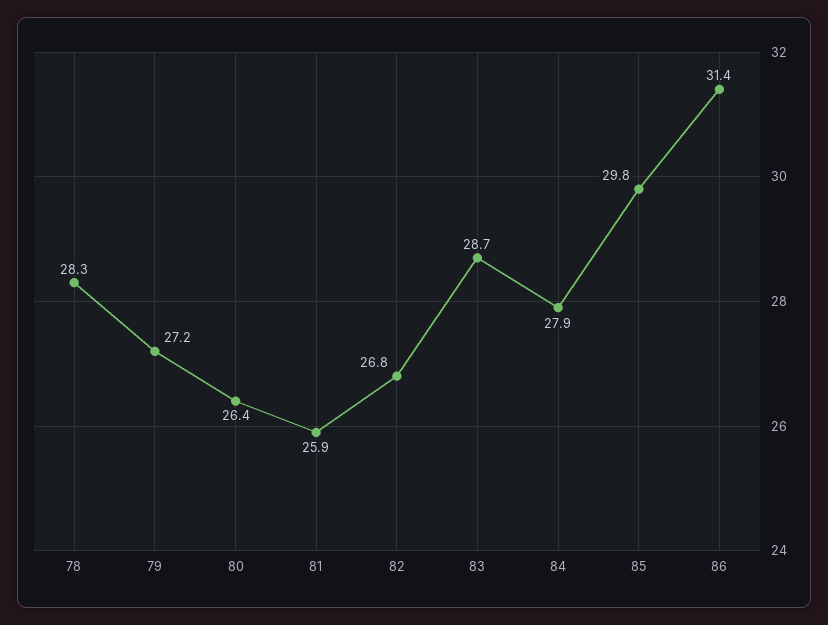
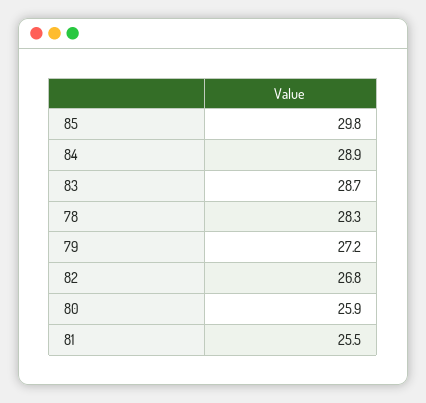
80: 26.4 -> 25.9
81: 25.9 -> 25.5
84: 27.9 -> 28.9
86: 31.4 -> none

